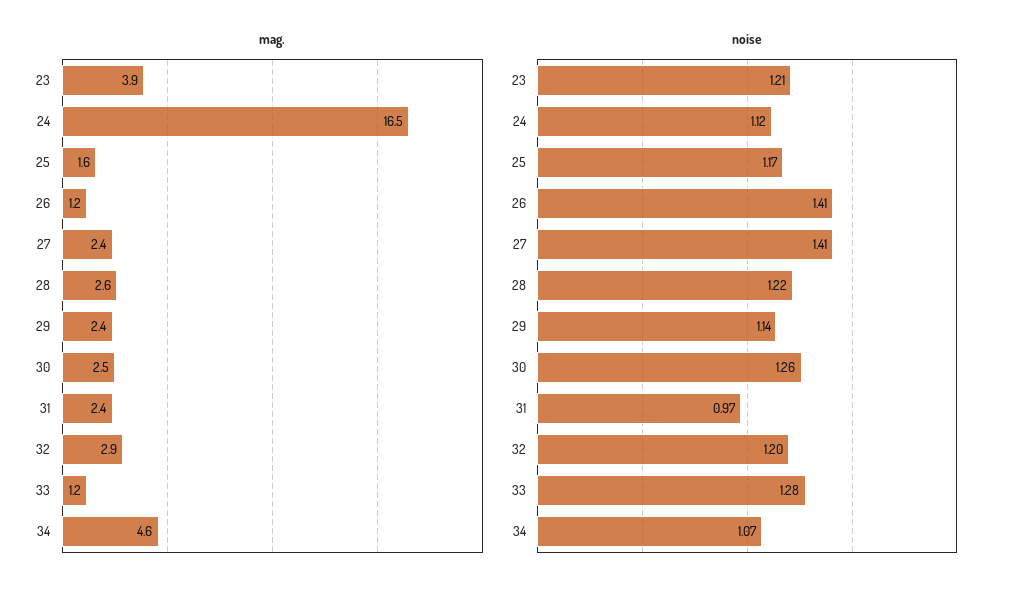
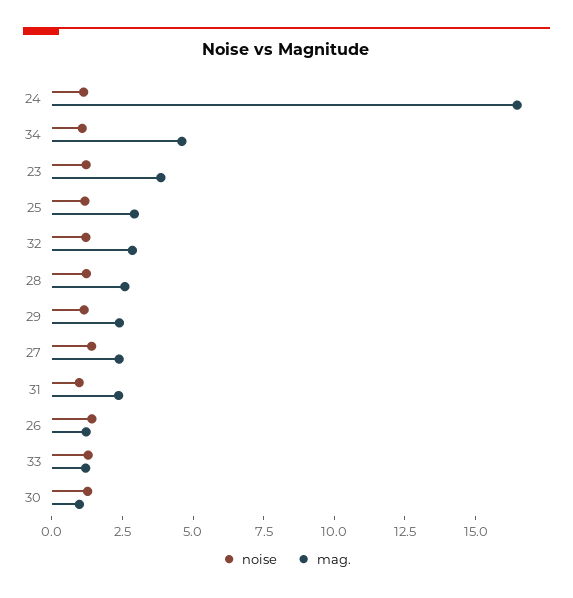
mag., 25: 1.6 -> 3
mag., 30: 2.5 -> 1

